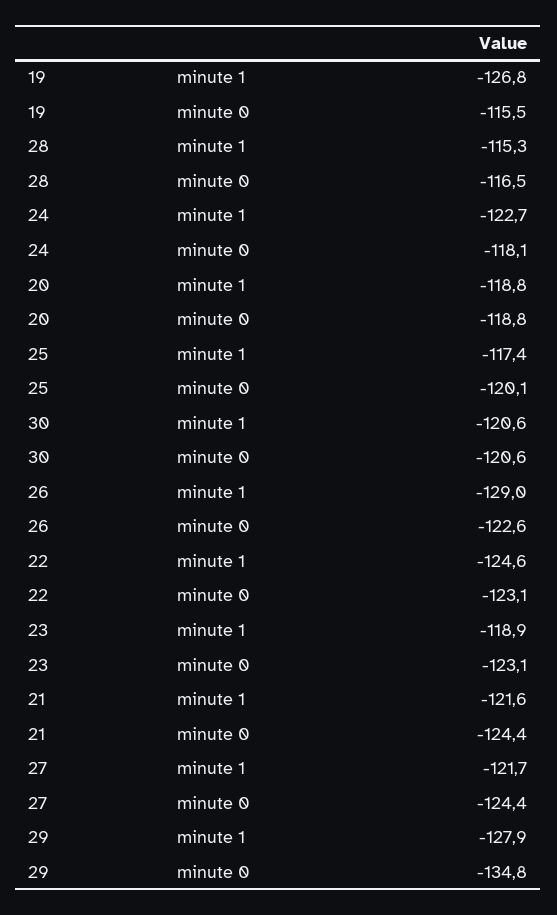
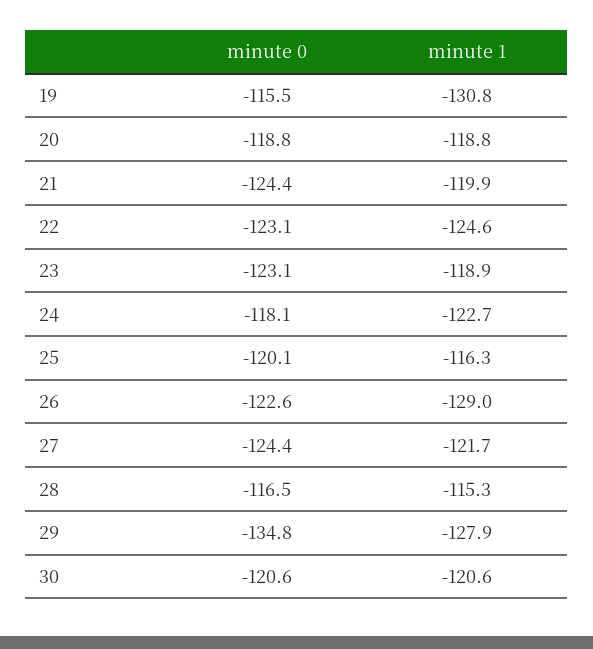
19, minute 1: -126.8 -> -130.8
25, minute 1: -117.4 -> -116.3
21, minute 1: -121.6 -> -119.9

